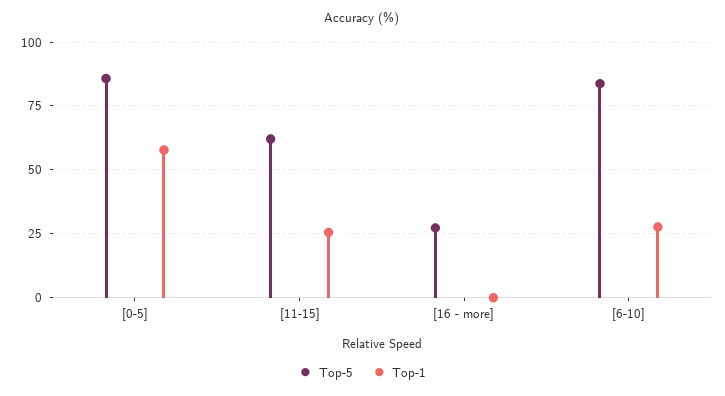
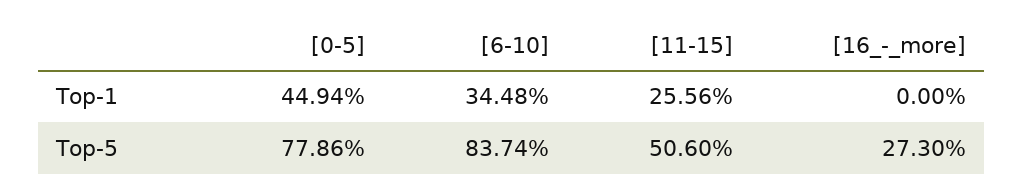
Top-5, [0-5]: 85 -> 77.86
Top-1, [0-5]: 57.5 -> 44.94
Top-5, [11-15]: 62.5 -> 50.6
Top-1, [6-10]: 27.5 -> 34.48

